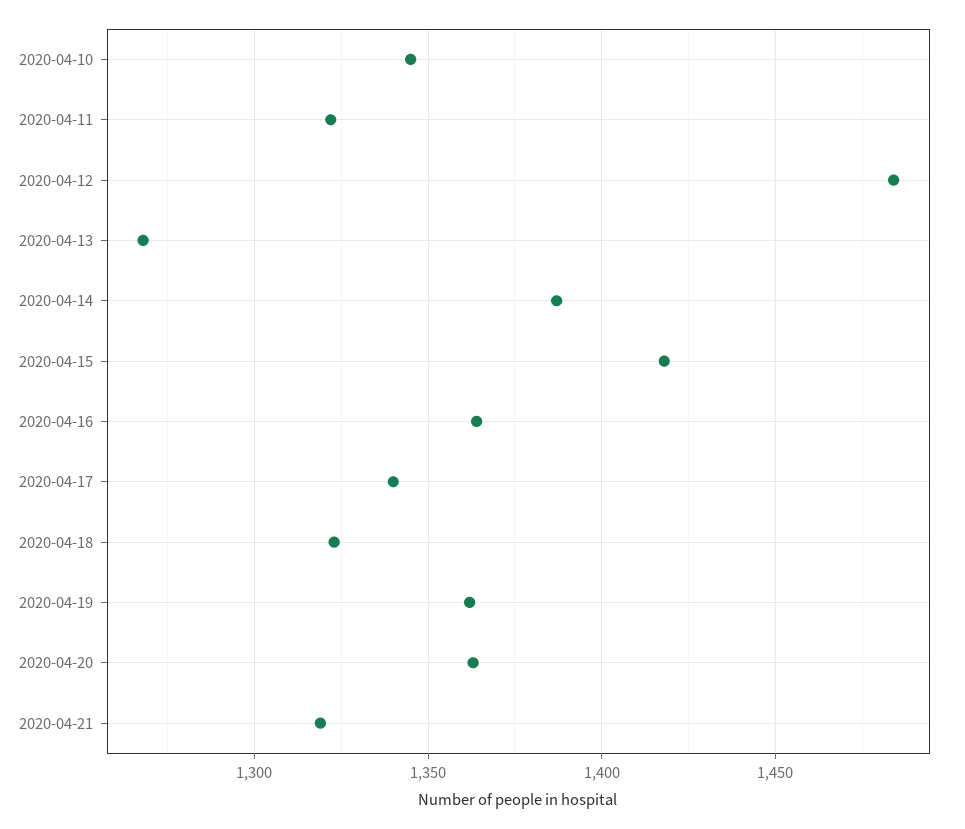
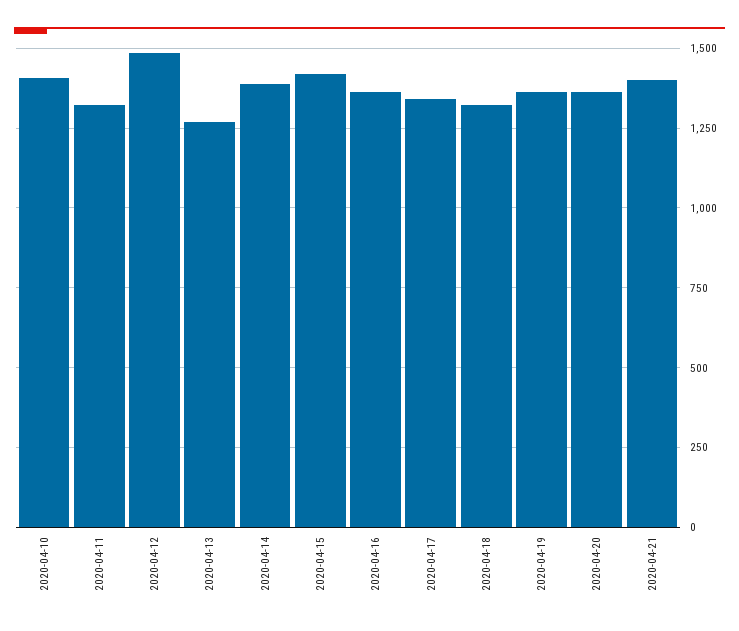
2020-04-10: 1345 -> 1400
2020-04-21: 1320 -> 1400

